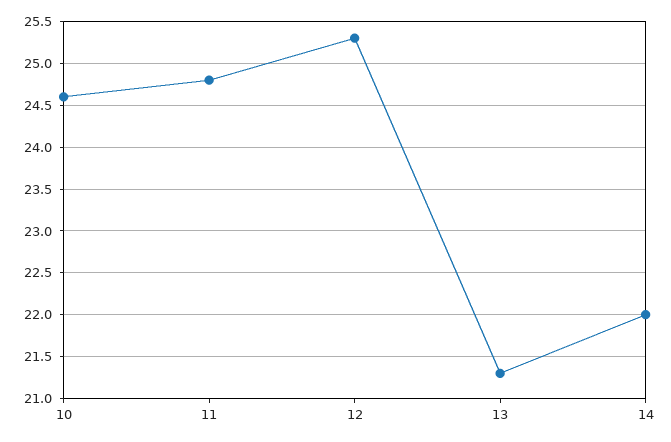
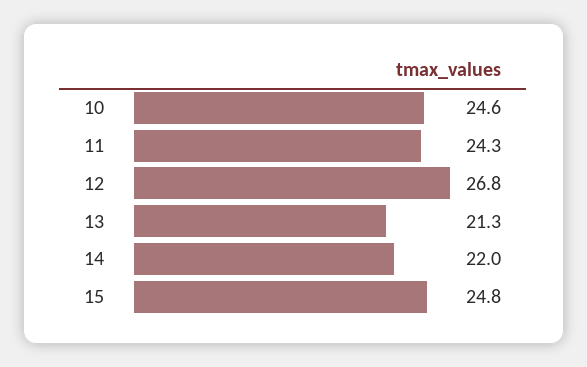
11: 24.8 -> 24.3
12: 25.3 -> 26.8
15: none -> 24.8

